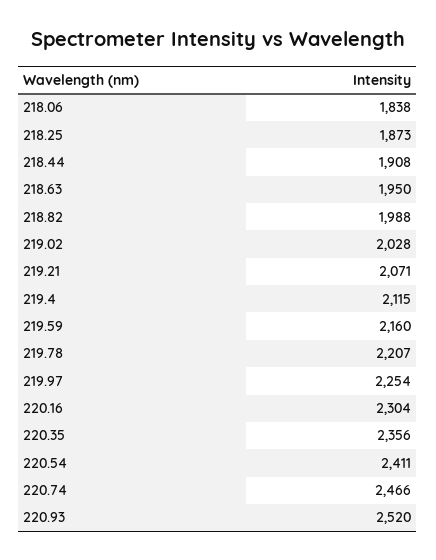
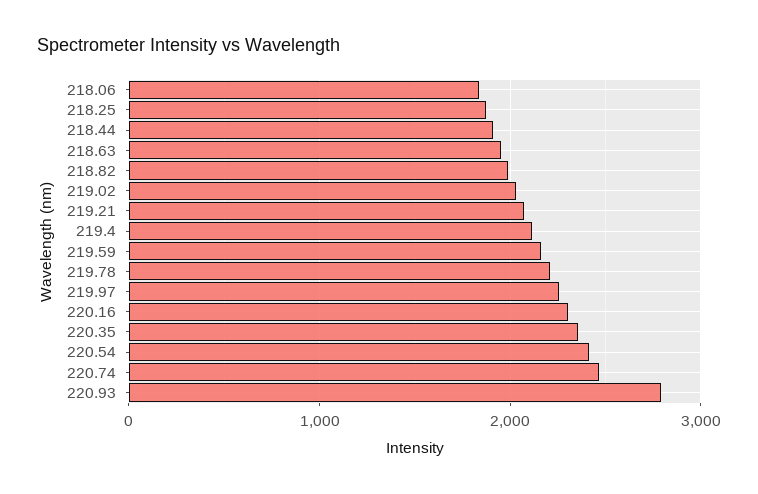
220.93: 2520 -> 2800

